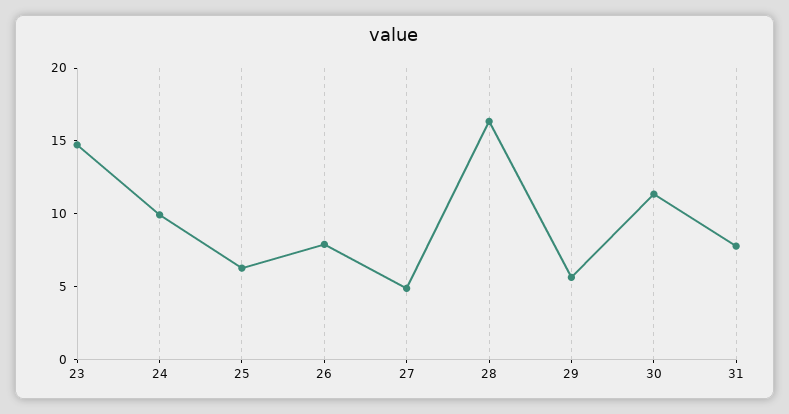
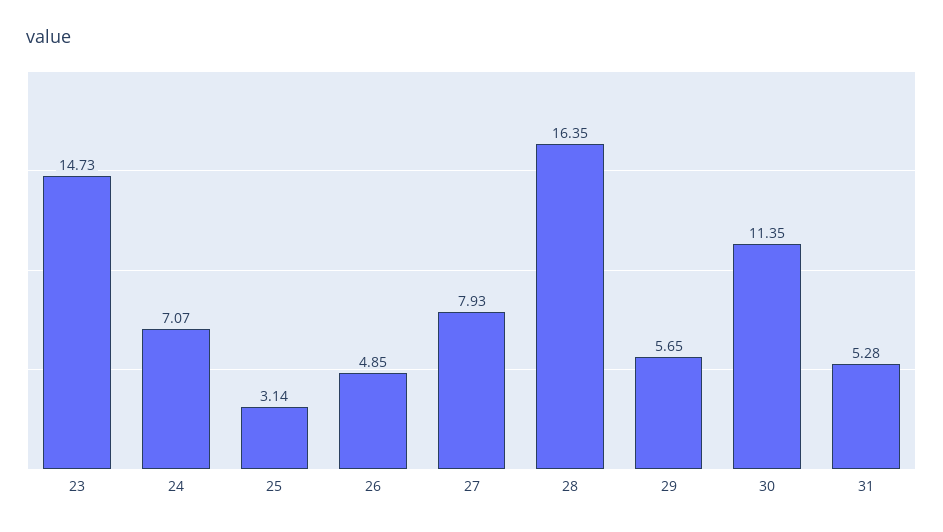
24: 10 -> 7.07
25: 6 -> 3.14
26: 8 -> 4.85
27: 5 -> 7.93
31: 8 -> 5.28

